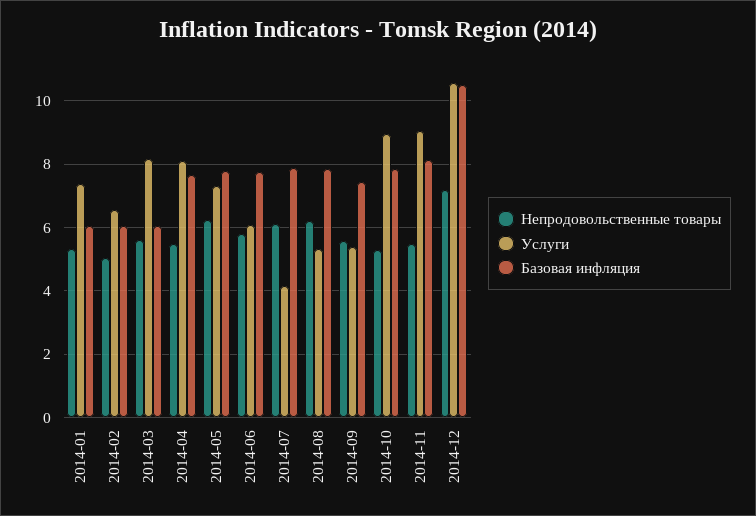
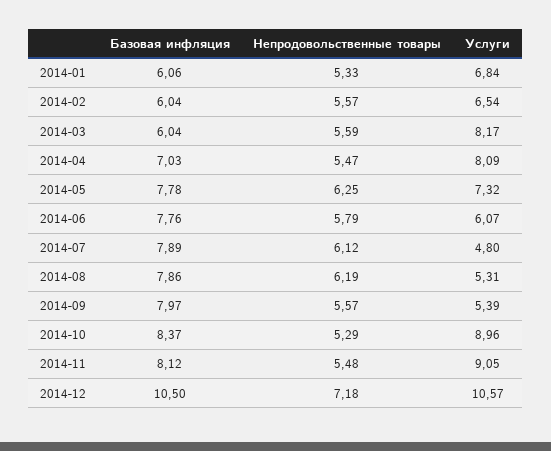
Услуги, 2014-01: 7.4 -> 6.84
Непродовольственные товары, 2014-02: 5 -> 5.57
Базовая инфляция, 2014-04: 7.6 -> 7.03
Услуги, 2014-07: 4.2 -> 4.8
Базовая инфляция, 2014-09: 7.4 -> 7.97
Базовая инфляция, 2014-10: 7.8 -> 8.37

